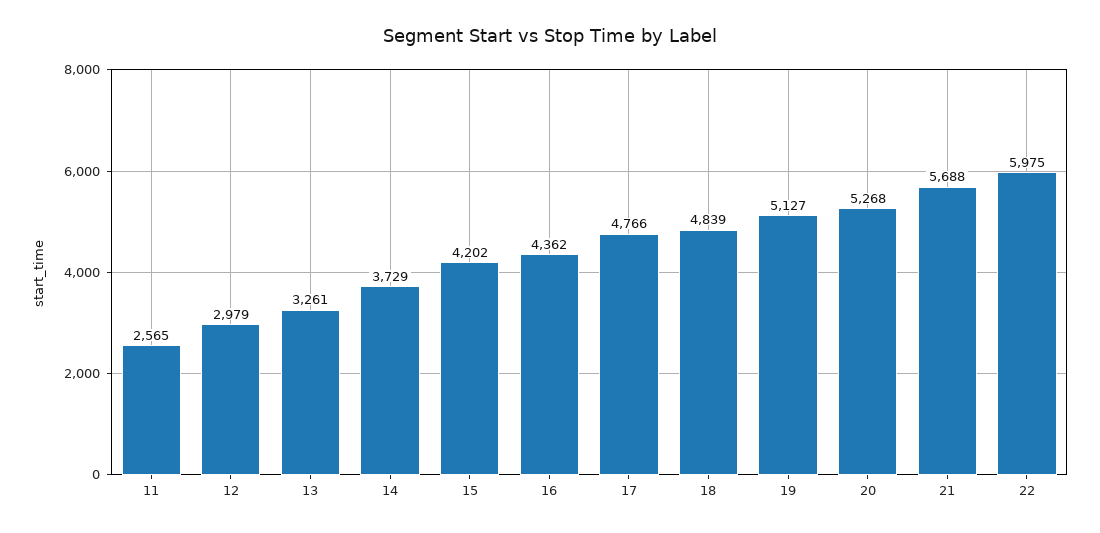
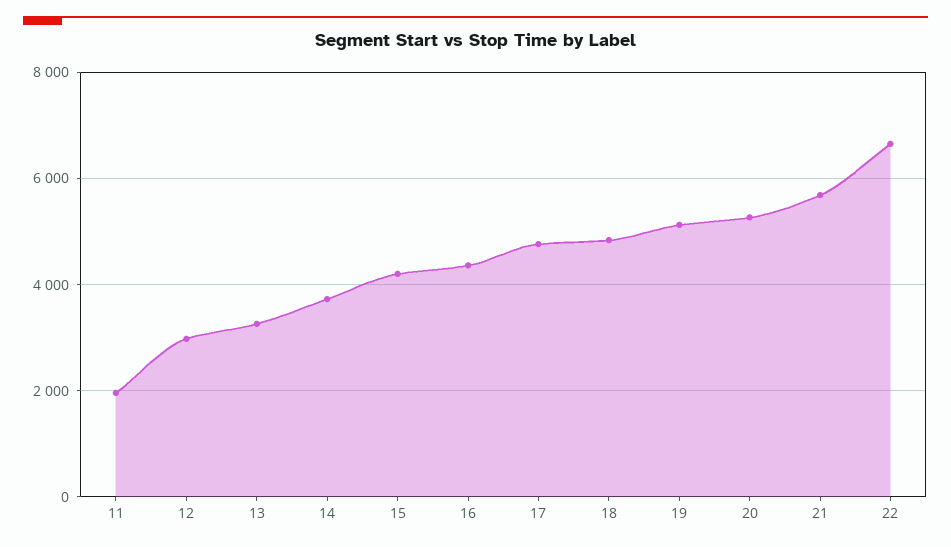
11: 2565 -> 2000
22: 5975 -> 6600

